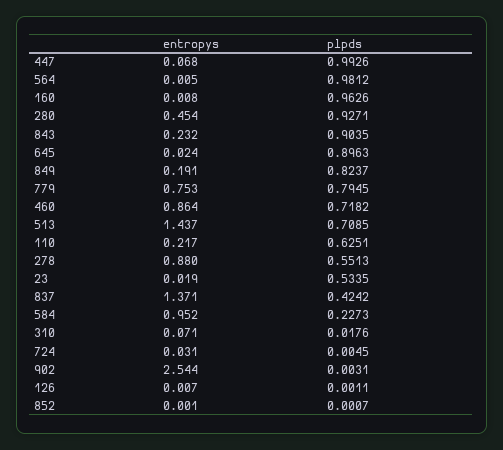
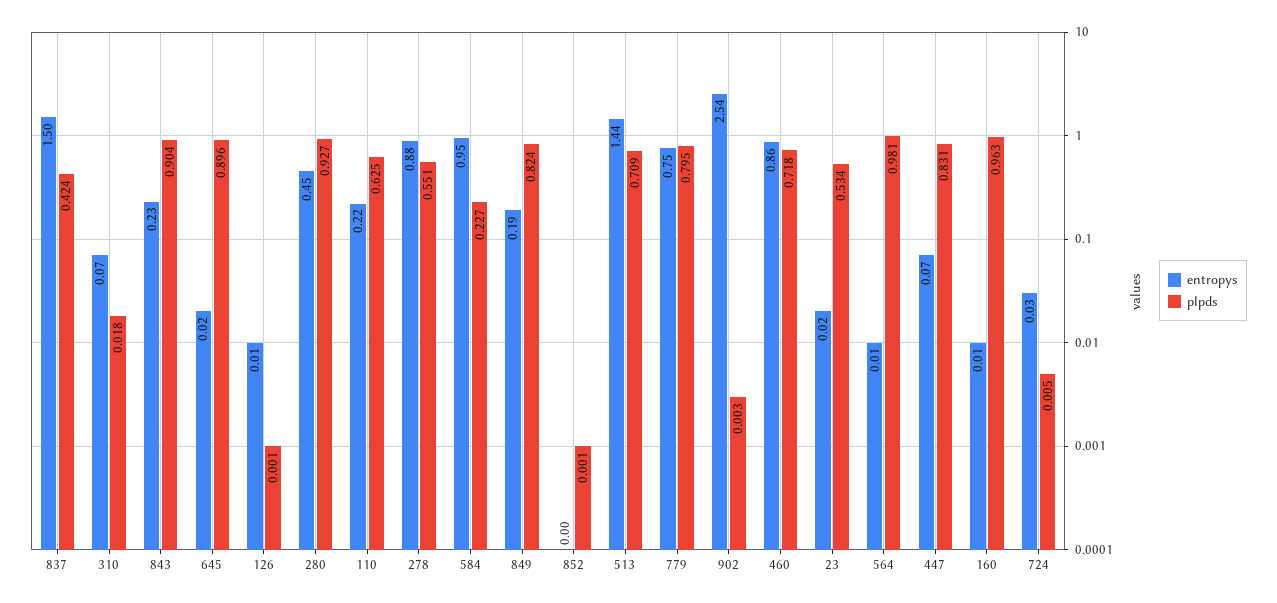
plpds, 447: 0.9926 -> 0.831
entropys, 837: 1.371 -> 1.5

